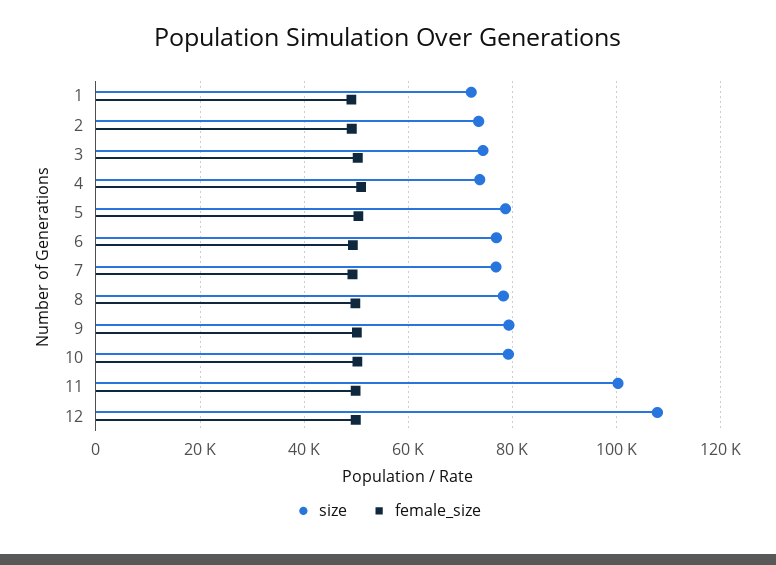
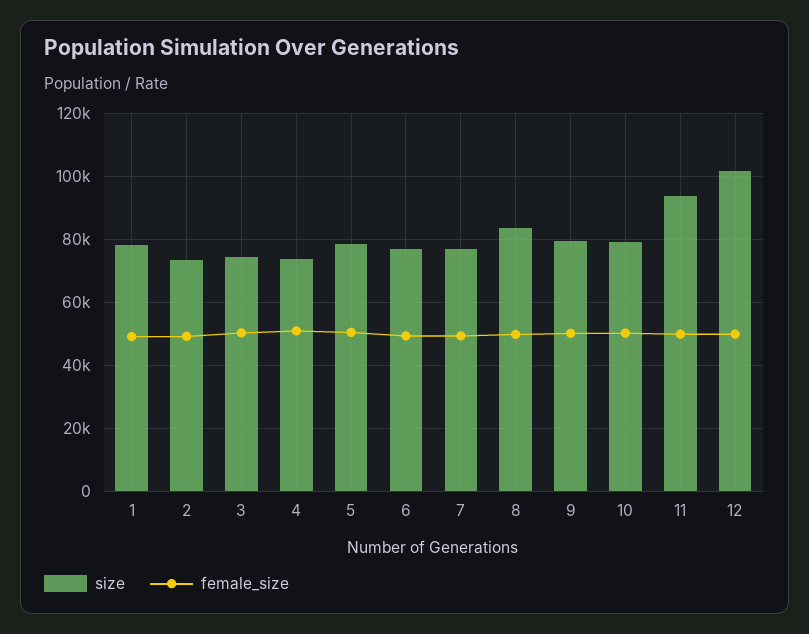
size, 1: 72000 -> 78000
size, 8: 78000 -> 84000
size, 11: 100000 -> 94000
size, 12: 108000 -> 102000

